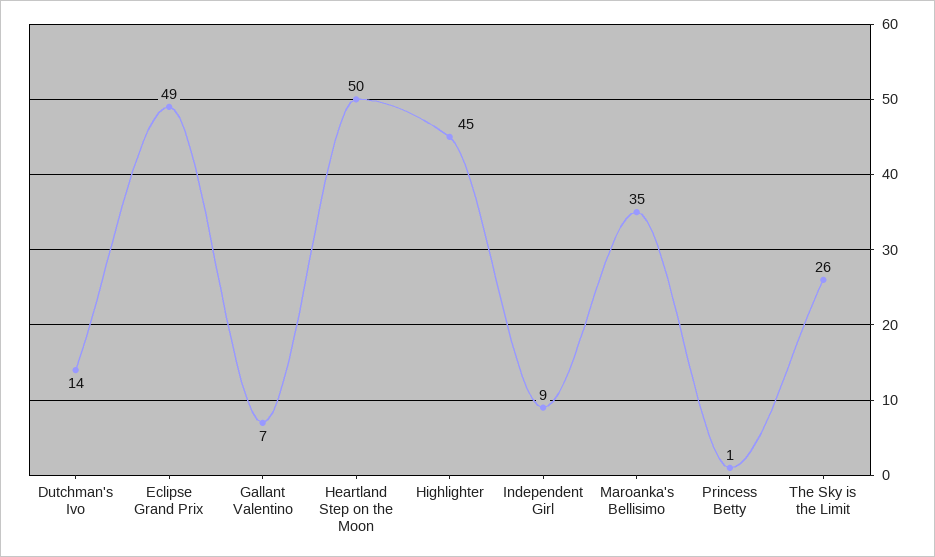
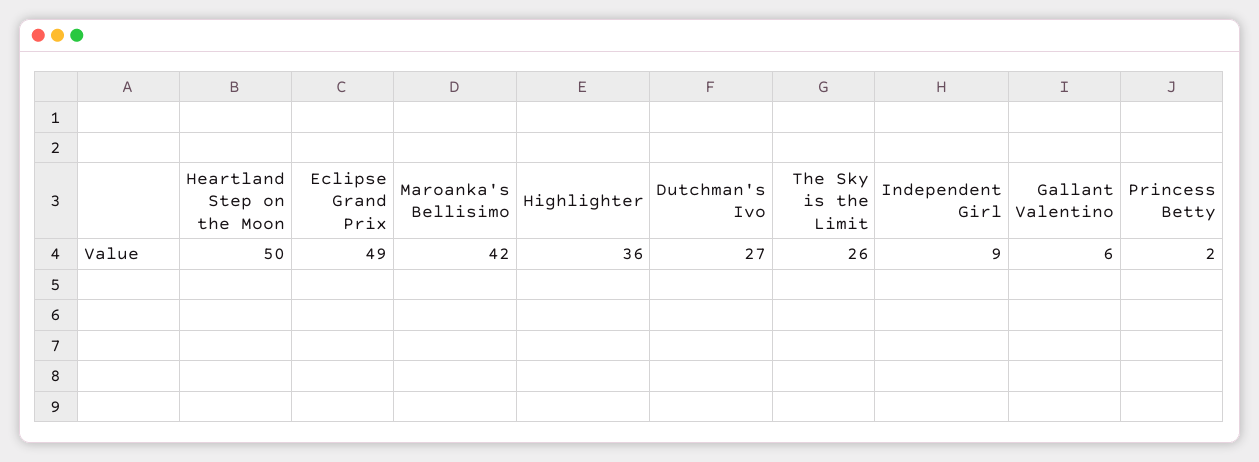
Dutchman's Ivo: 14 -> 27
Gallant Valentino: 7 -> 6
Highlighter: 45 -> 36
Maroanka's Bellisimo: 35 -> 42
Princess Betty: 1 -> 2

